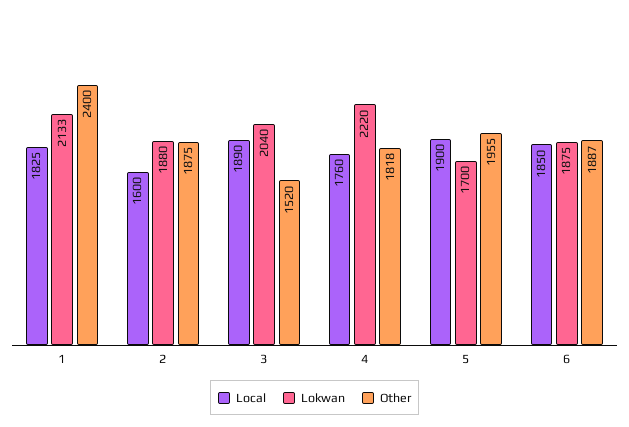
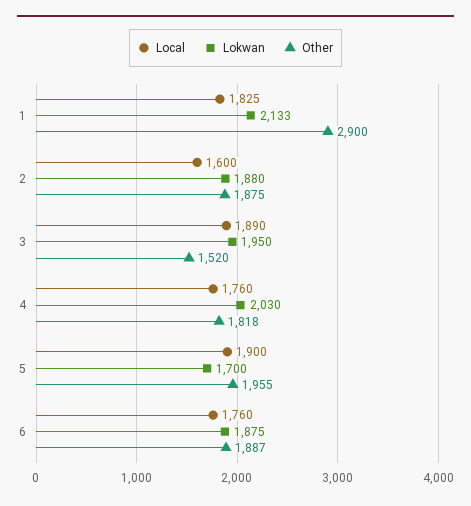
Other, 1: 2400 -> 2900
Lokwan, 3: 2040 -> 1950
Lokwan, 4: 2220 -> 2030
Local, 6: 1850 -> 1760

